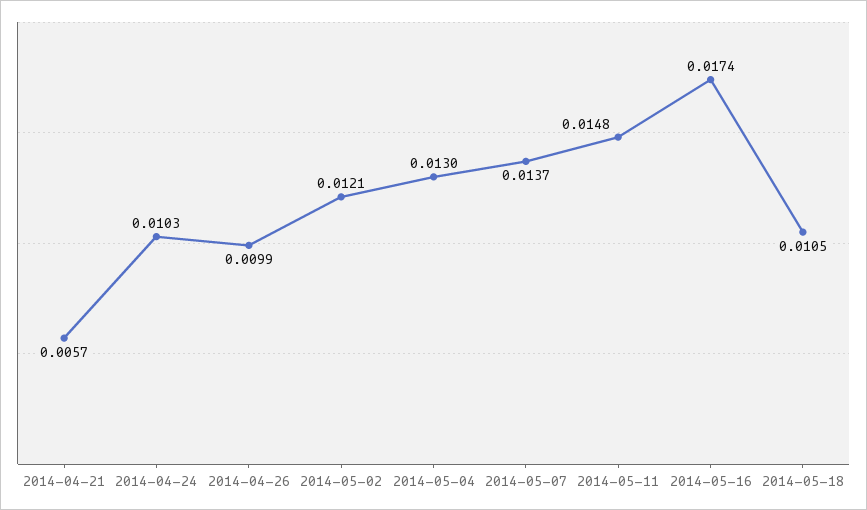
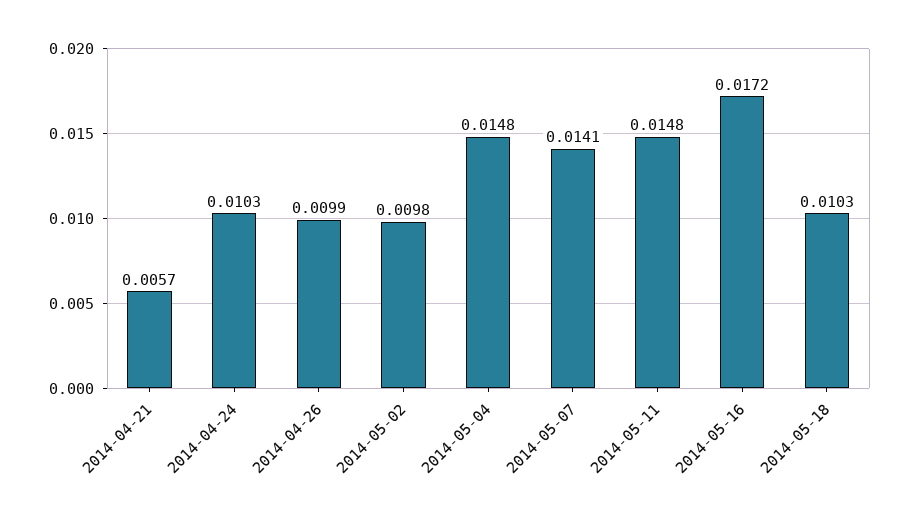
2014-05-02: 0.0121 -> 0.0098
2014-05-04: 0.013 -> 0.0148
2014-05-07: 0.0137 -> 0.0141
2014-05-16: 0.0174 -> 0.0172
2014-05-18: 0.0105 -> 0.0103

